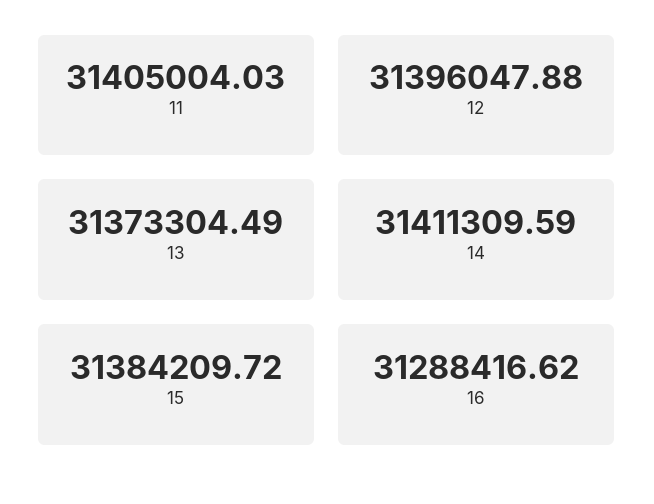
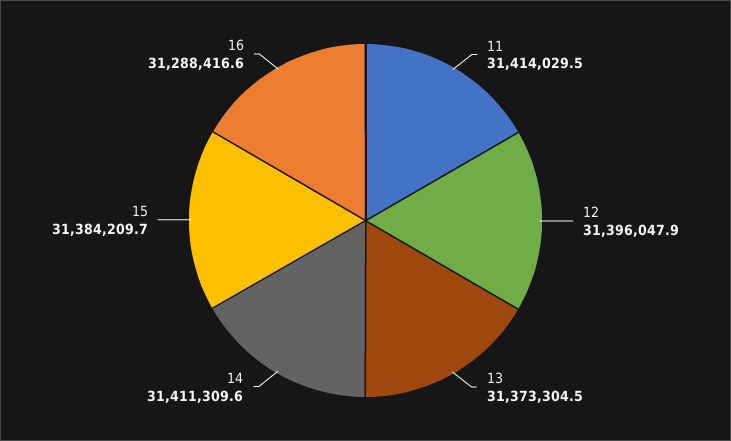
11: 31405004.03 -> 31414029.5

